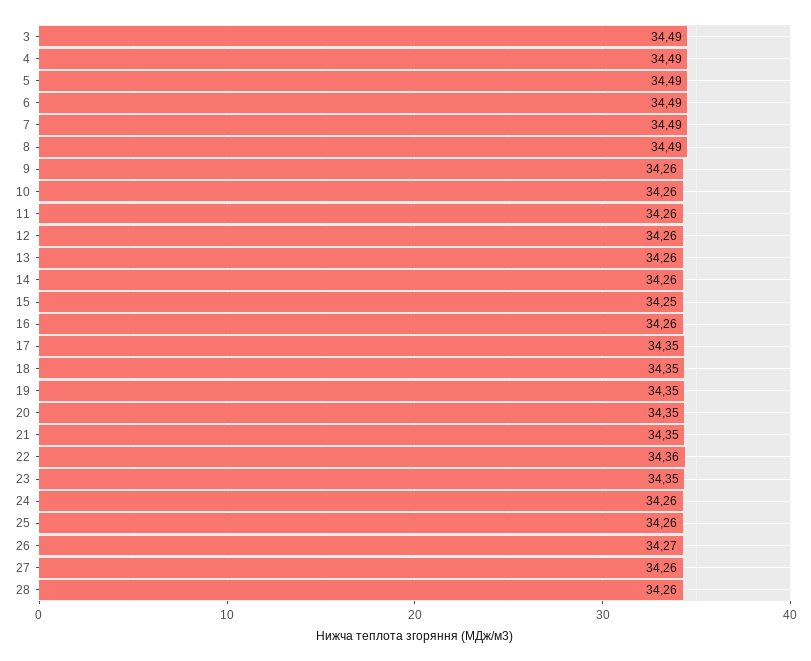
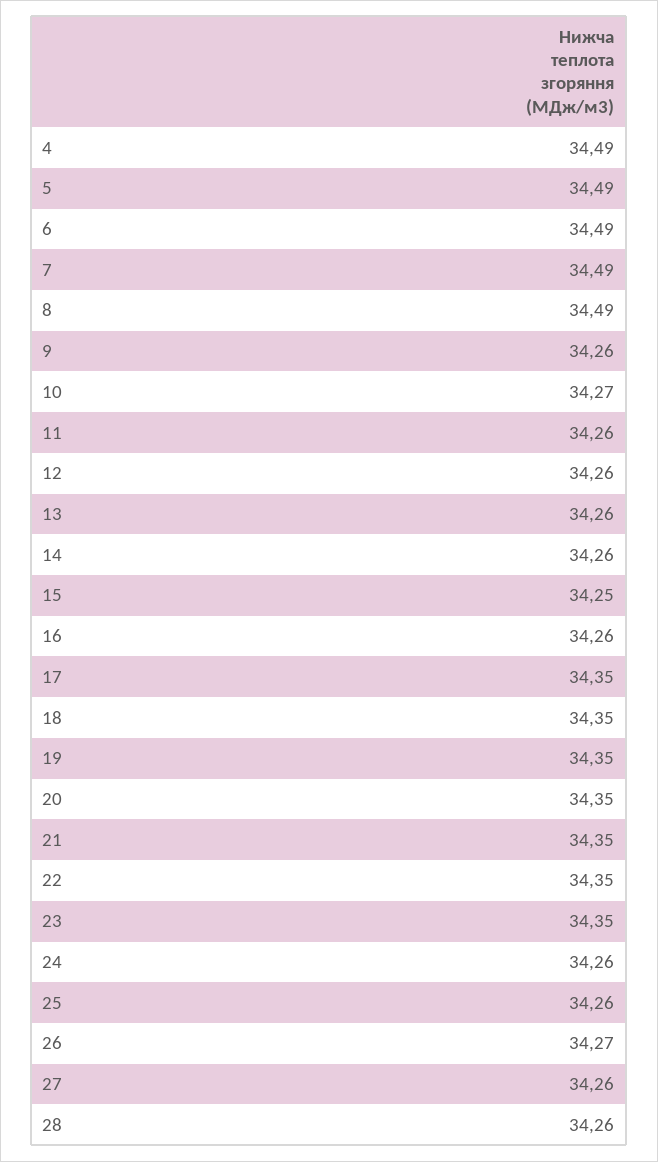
3: 34.49 -> none
10: 34.26 -> 34.27
22: 34.36 -> 34.35

